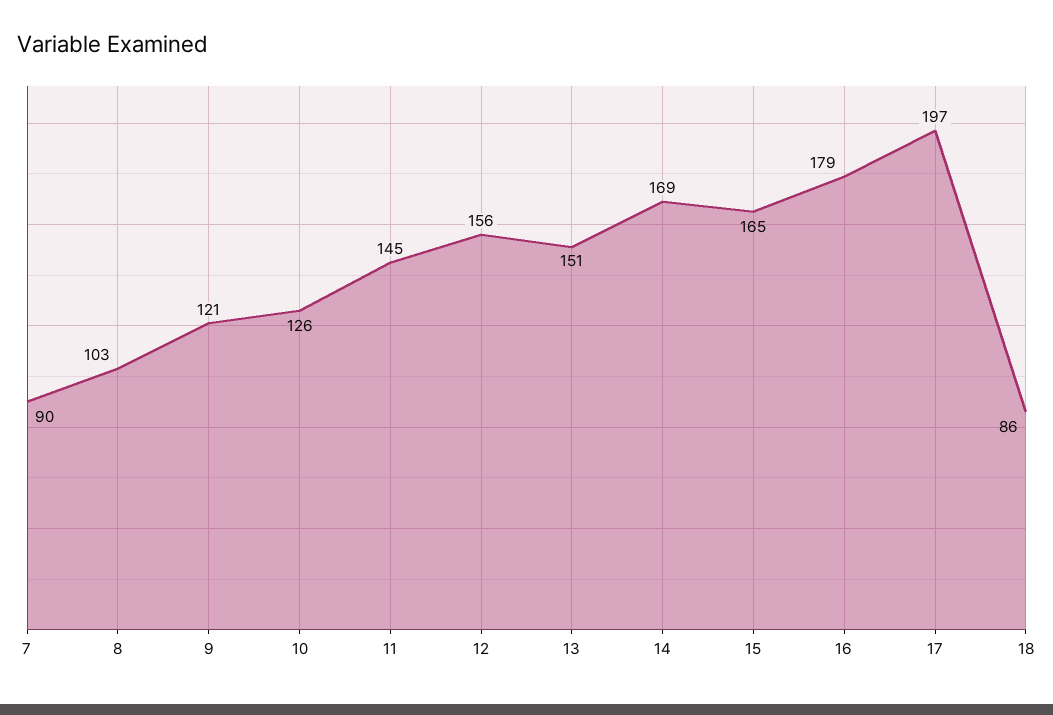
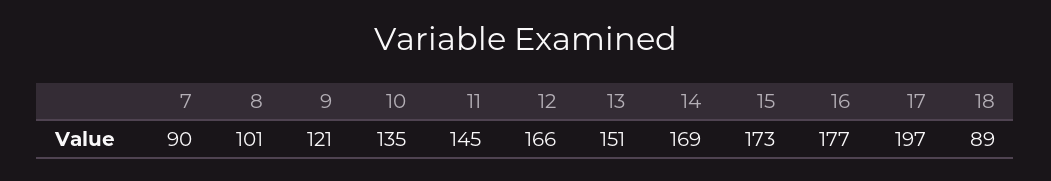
8: 103 -> 101
10: 126 -> 135
12: 156 -> 166
15: 165 -> 173
16: 179 -> 177
18: 86 -> 89

